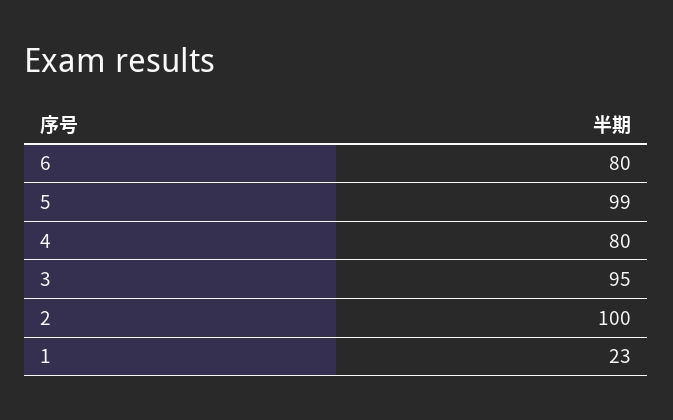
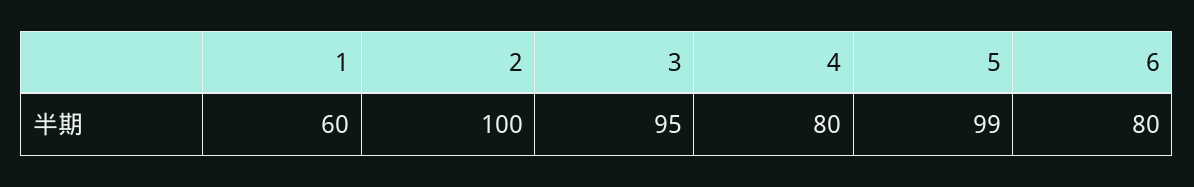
1: 23 -> 60

